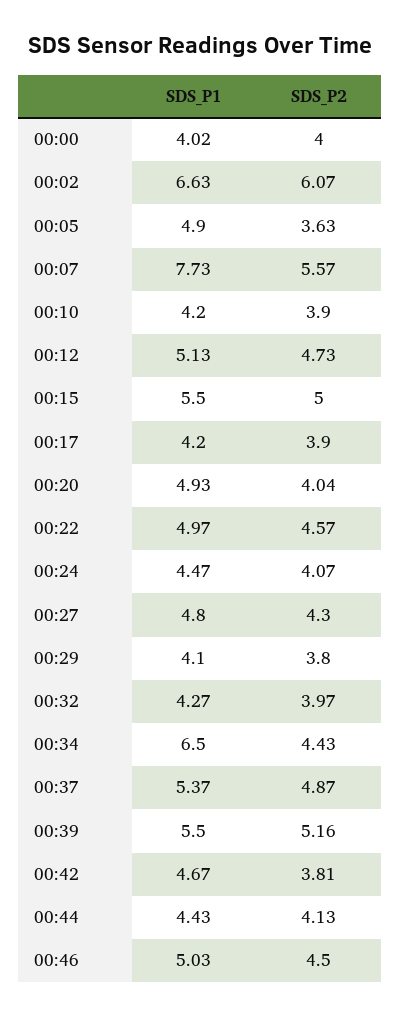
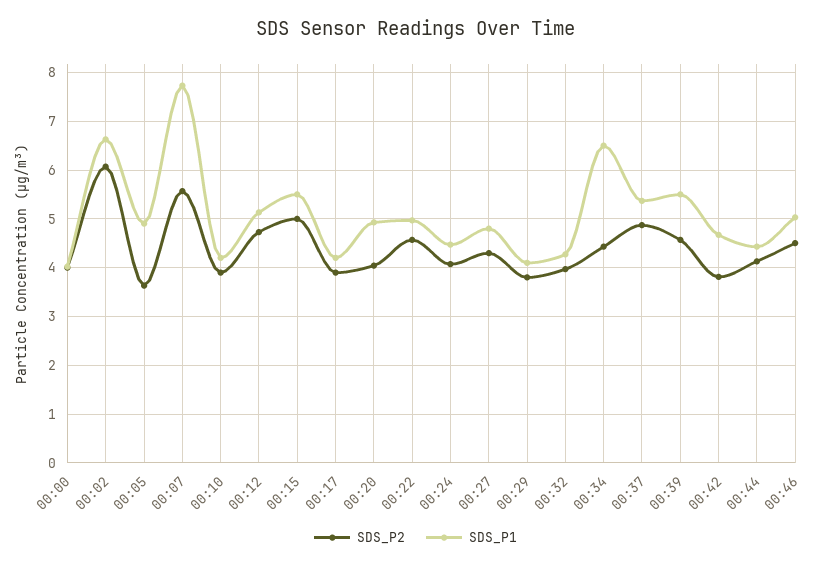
SDS_P2, 00:39: 5.16 -> 4.6

